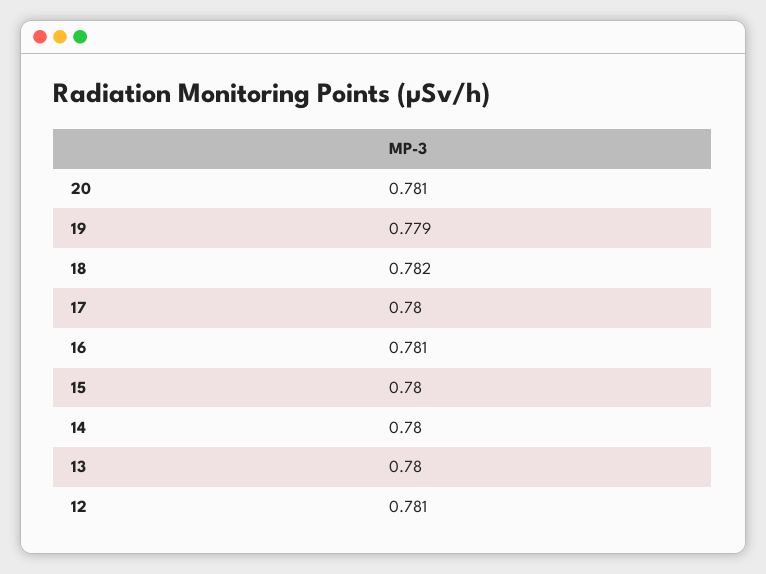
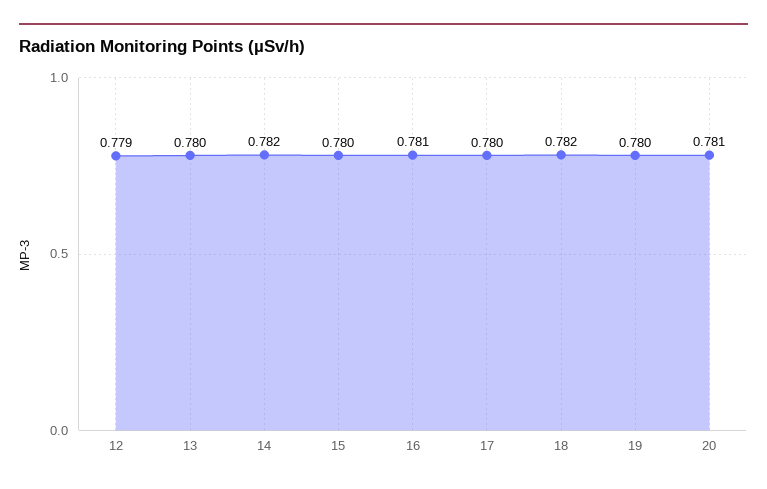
19: 0.779 -> 0.78
14: 0.78 -> 0.782
12: 0.781 -> 0.779

